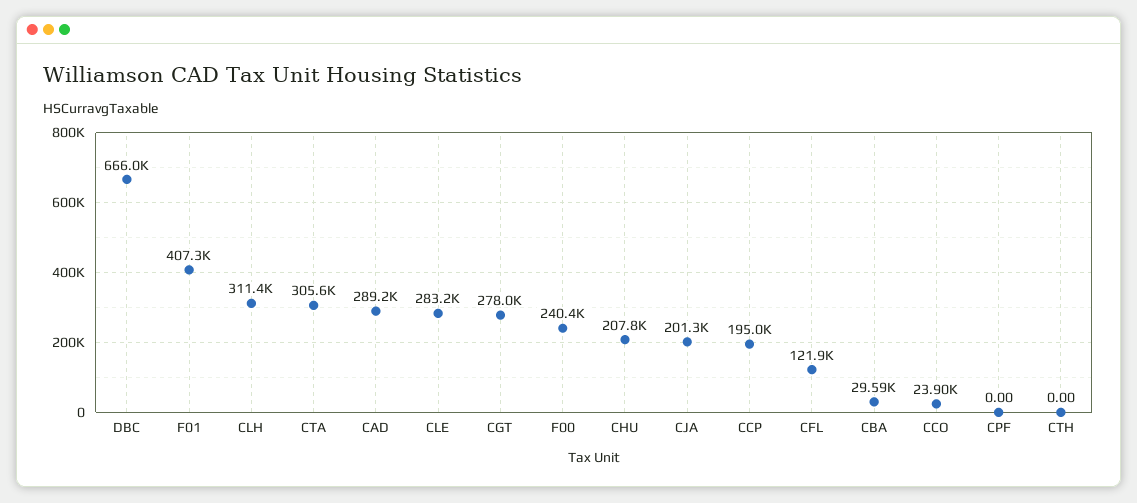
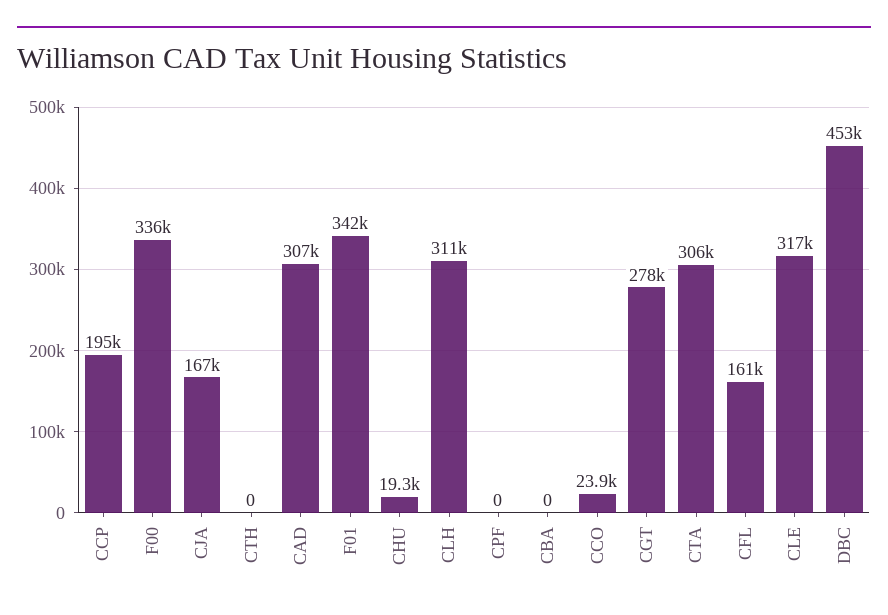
DBC: 666000 -> 453000
F01: 407300 -> 342000
CAD: 289200 -> 307000
CLE: 283200 -> 317000
F00: 240400 -> 336000
CHU: 207800 -> 19300
CJA: 201300 -> 167000
CFL: 121900 -> 161000
CBA: 29590 -> 0

